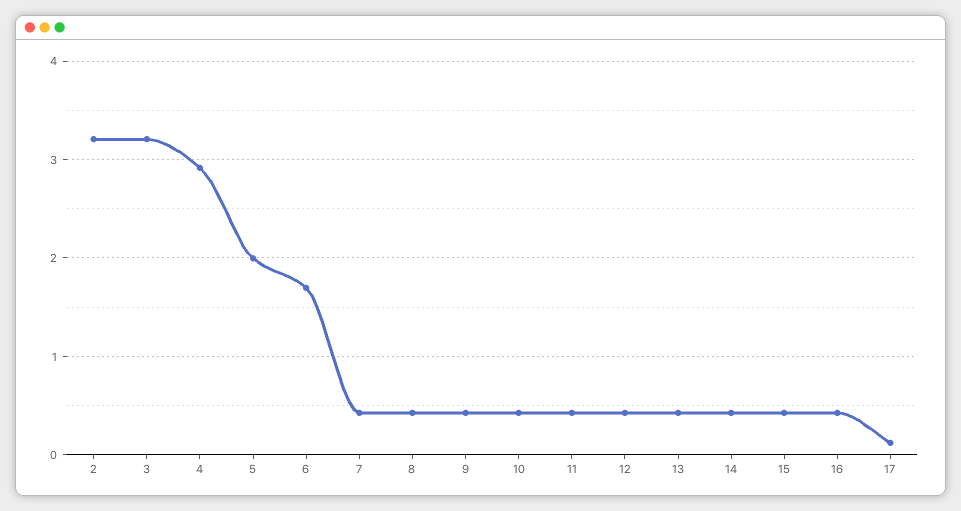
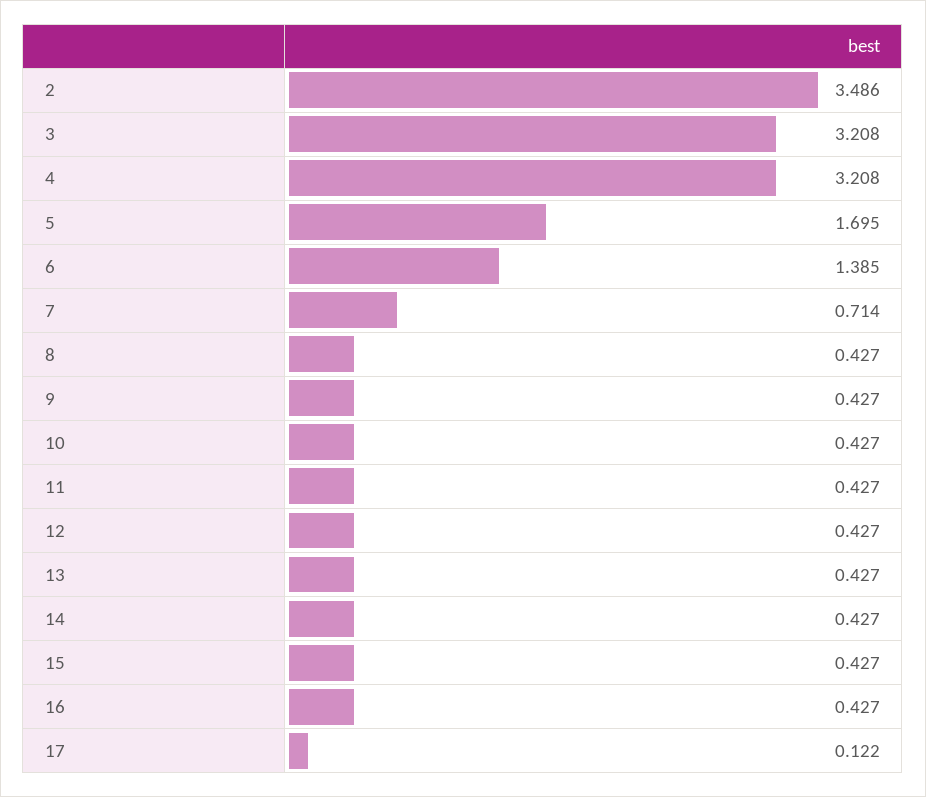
2: 3.2 -> 3.486
4: 2.9 -> 3.208
5: 2 -> 1.695
6: 1.7 -> 1.385
7: 0.4 -> 0.714

